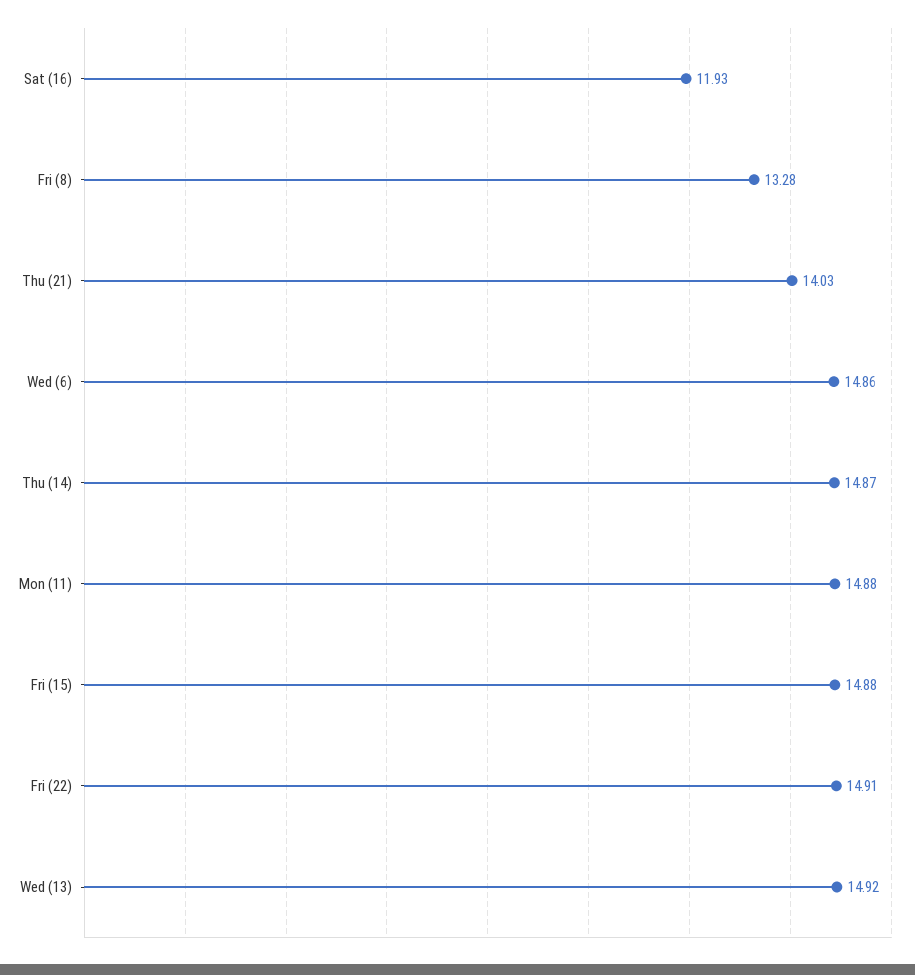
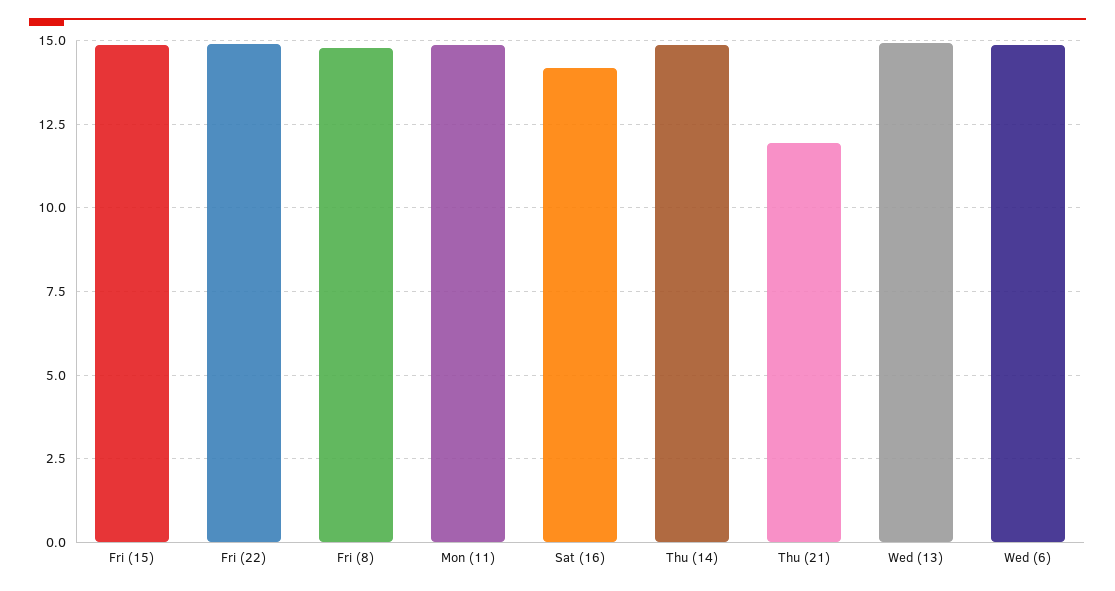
Sat (16): 11.93 -> 14.25
Fri (8): 13.28 -> 14.75
Thu (21): 14.03 -> 12

